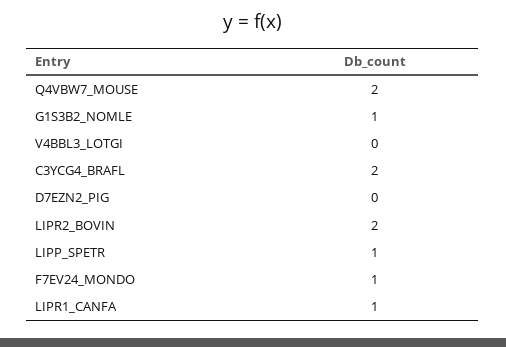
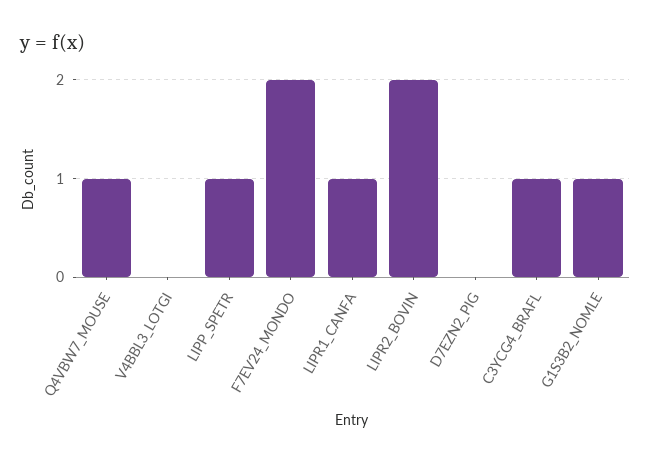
Q4VBW7_MOUSE: 2 -> 1
C3YCG4_BRAFL: 2 -> 1
F7EV24_MONDO: 1 -> 2

